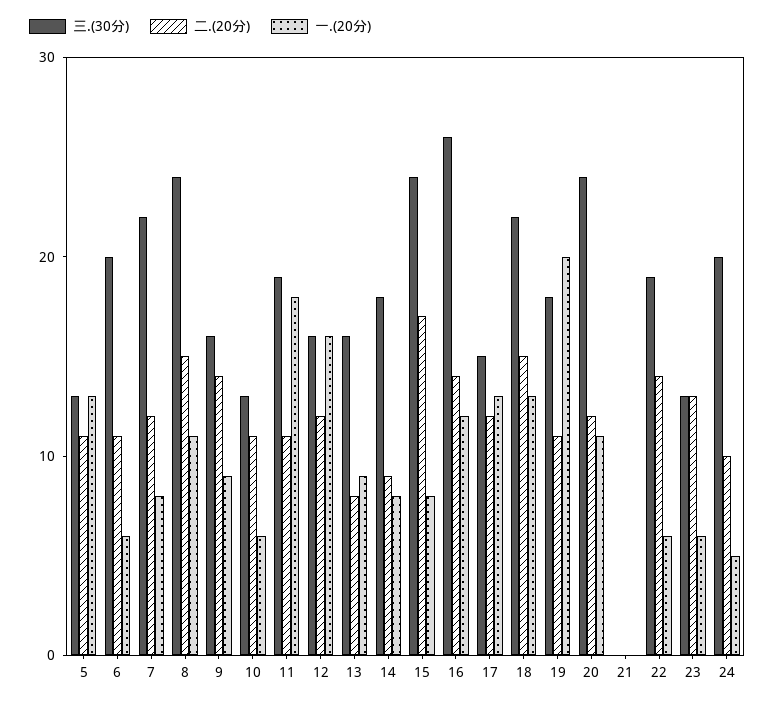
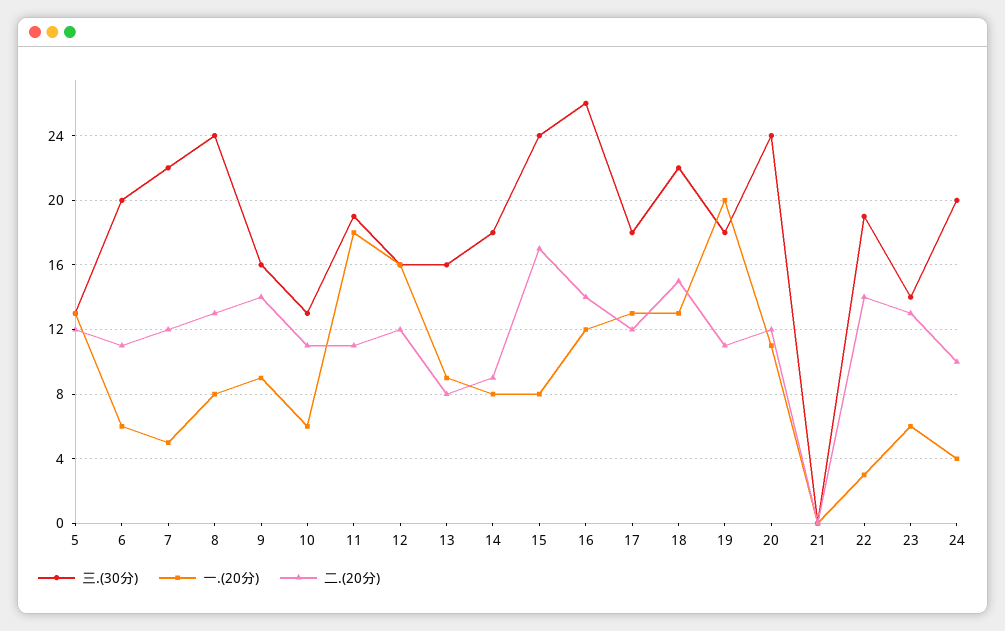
二.(20分), 5: 11 -> 12
一.(20分), 7: 8 -> 5
二.(20分), 8: 15 -> 13
一.(20分), 8: 11 -> 8
三.(30分), 17: 15 -> 18
一.(20分), 22: 6 -> 3
三.(30分), 23: 13 -> 14
一.(20分), 24: 5 -> 4

